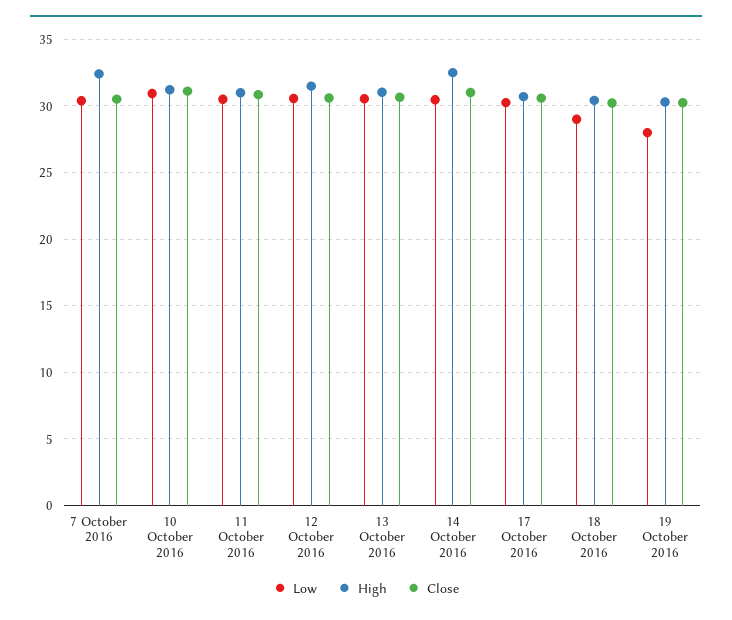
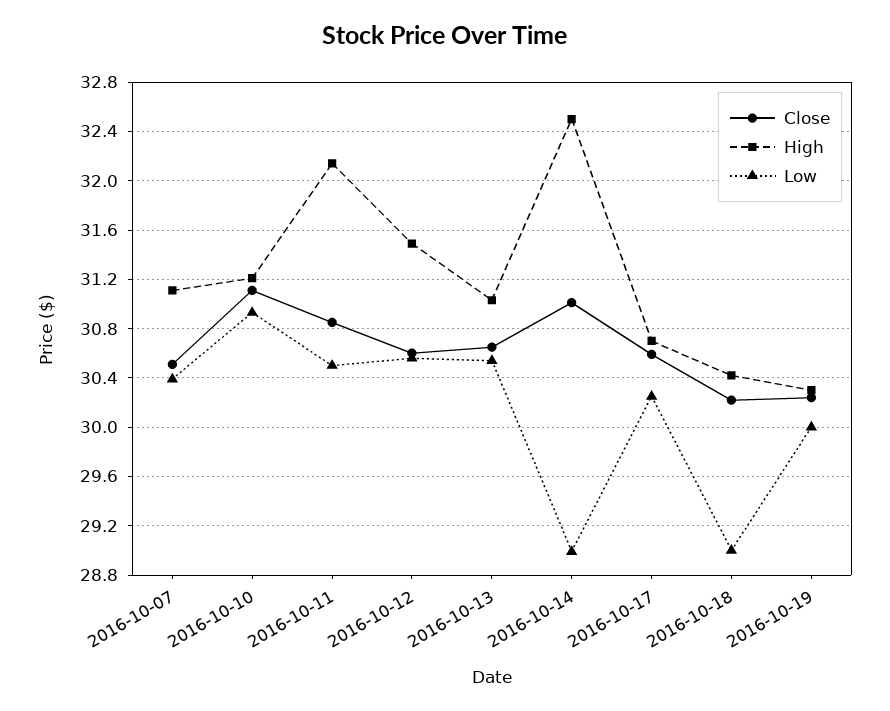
High, 7 October 2016: 32.5 -> 31.1
High, 11 October 2016: 31 -> 32.15
Low, 14 October 2016: 30.5 -> 29
Low, 19 October 2016: 28 -> 30

